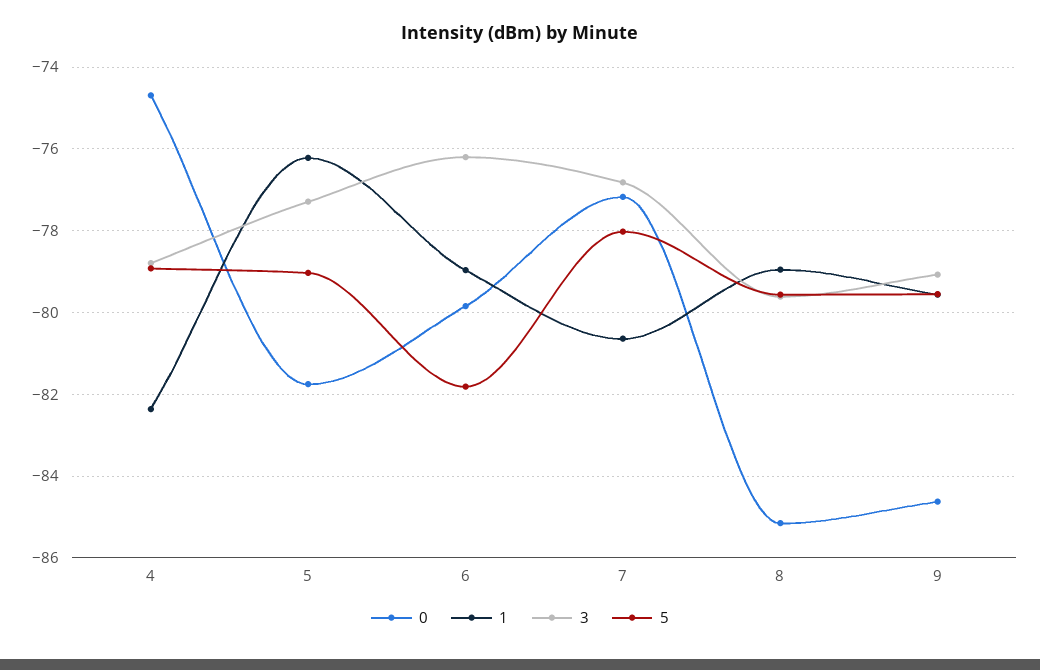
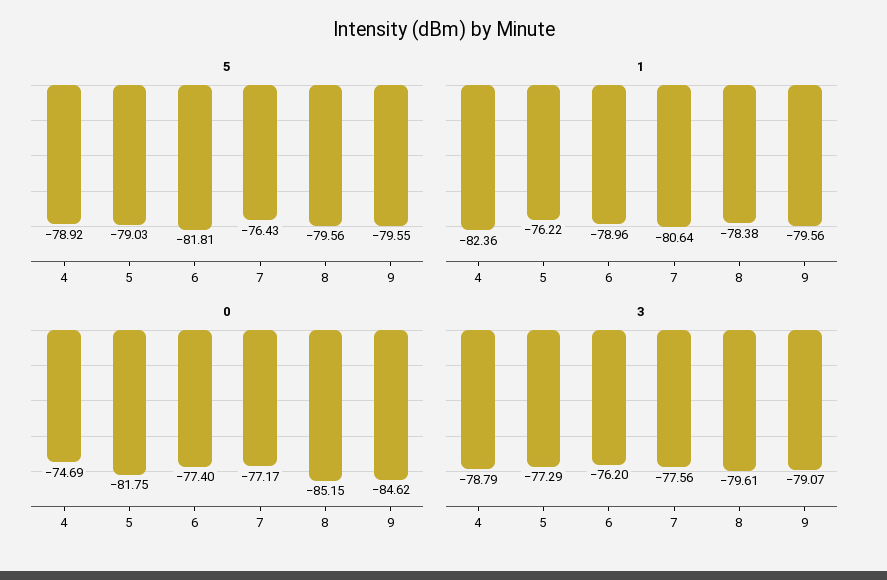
0, 6: -79.8 -> -77.4
3, 7: -76.8 -> -77.56
5, 7: -78 -> -76.43
1, 8: -79 -> -78.38

